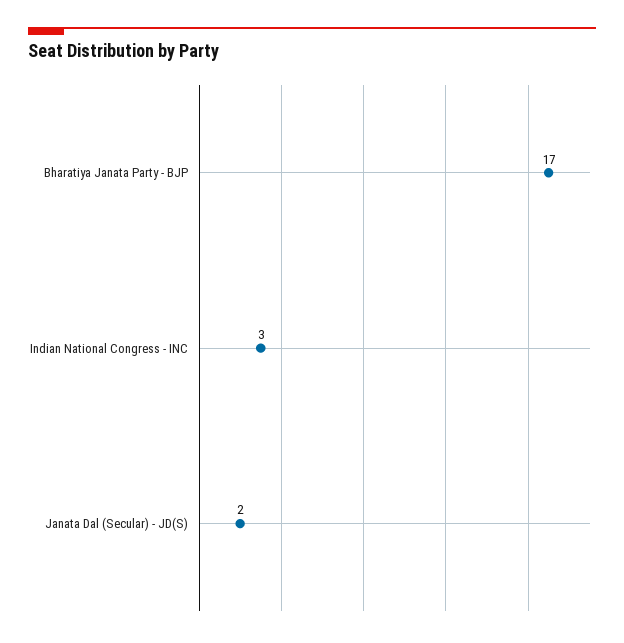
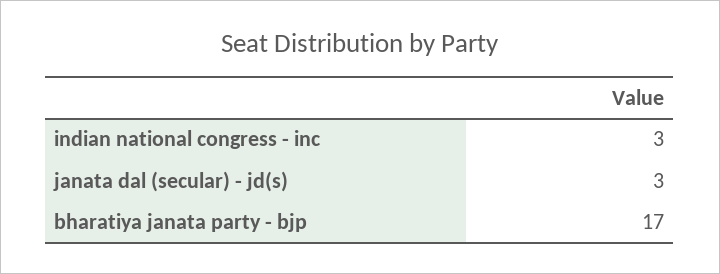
Janata Dal (Secular) - JD(S): 2 -> 3

